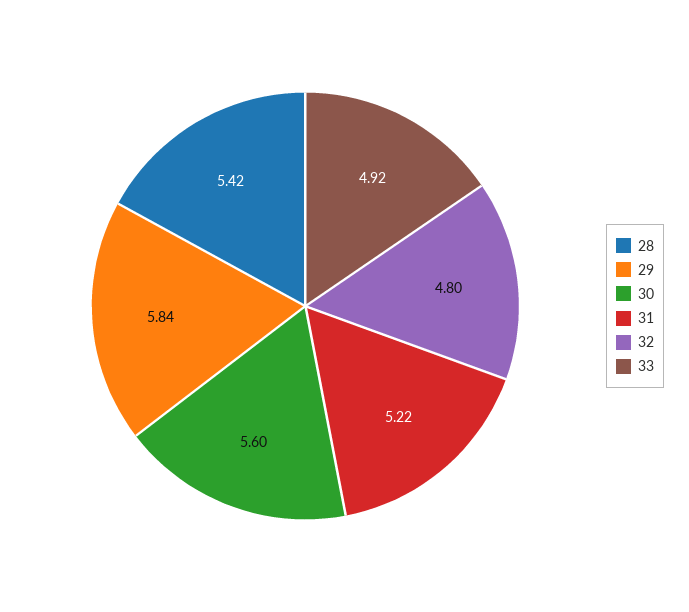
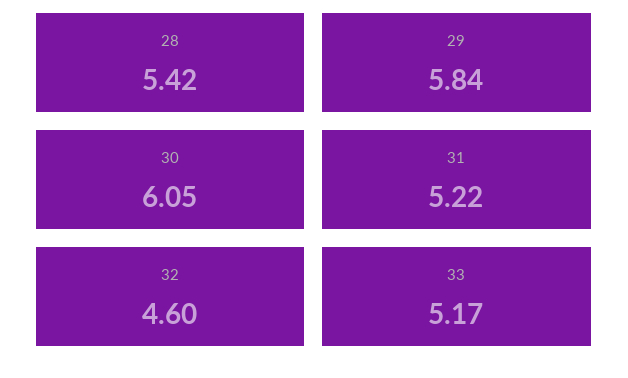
30: 5.6 -> 6.05
32: 4.8 -> 4.6
33: 4.92 -> 5.17

